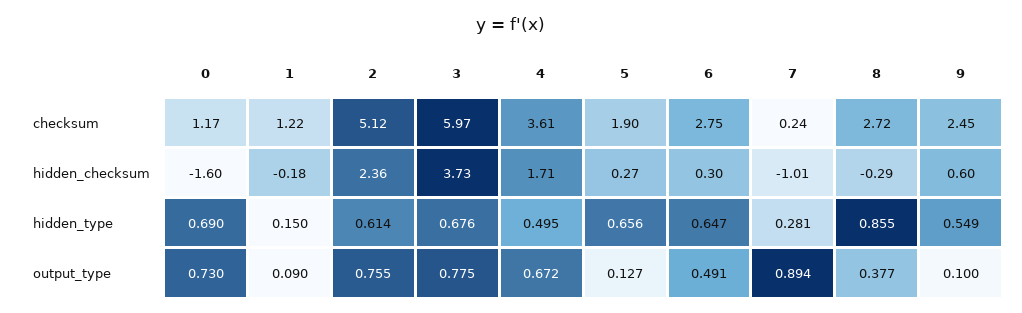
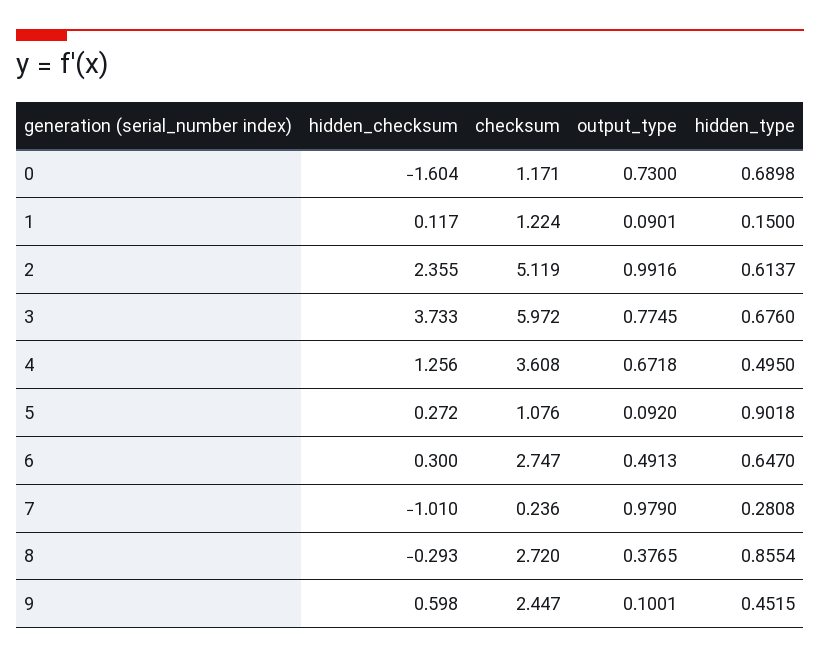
5, checksum: 1.9 -> 1.076
1, hidden_checksum: -0.18 -> 0.117
4, hidden_checksum: 1.71 -> 1.256
5, hidden_type: 0.656 -> 0.9018
9, hidden_type: 0.549 -> 0.4515
2, output_type: 0.755 -> 0.9916
5, output_type: 0.127 -> 0.092
7, output_type: 0.894 -> 0.979

